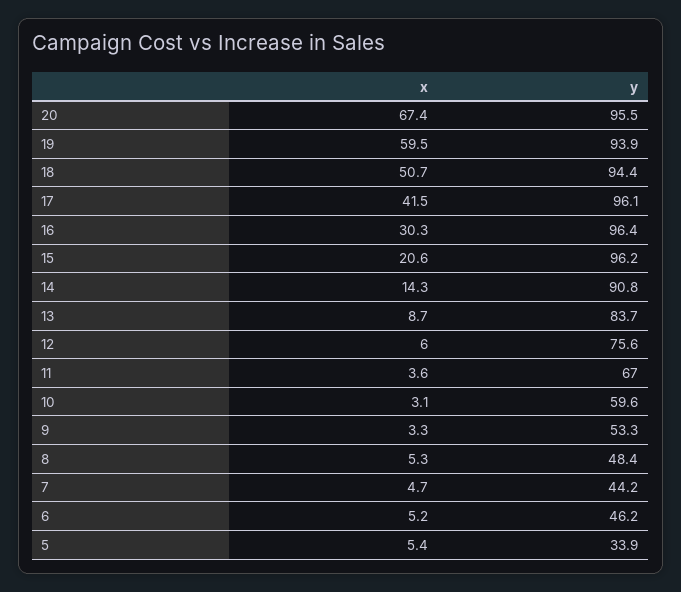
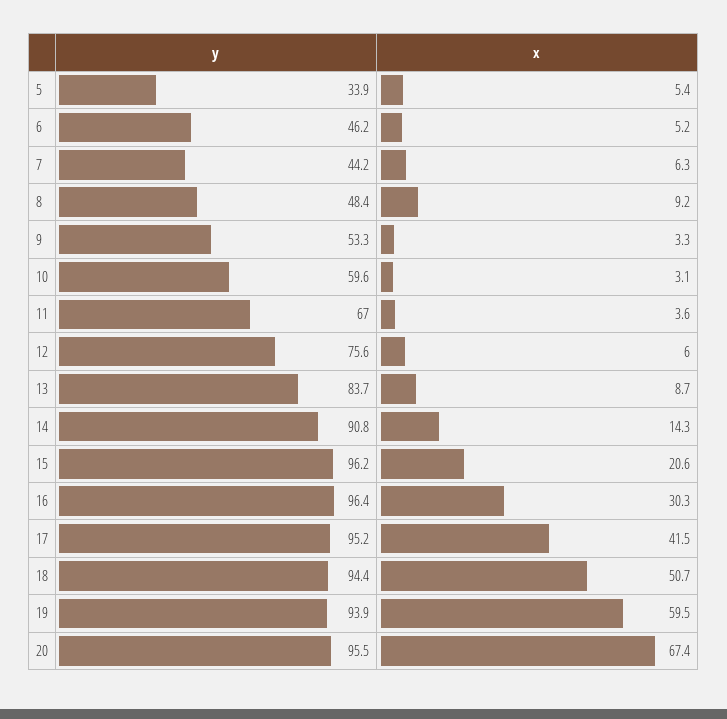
y, 17: 96.1 -> 95.2
x, 8: 5.3 -> 9.2
x, 7: 4.7 -> 6.3

